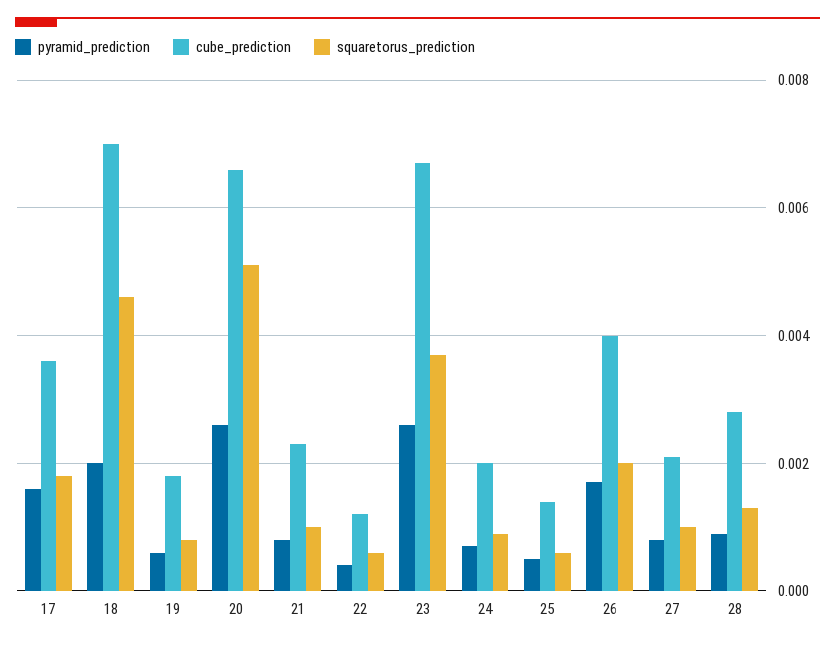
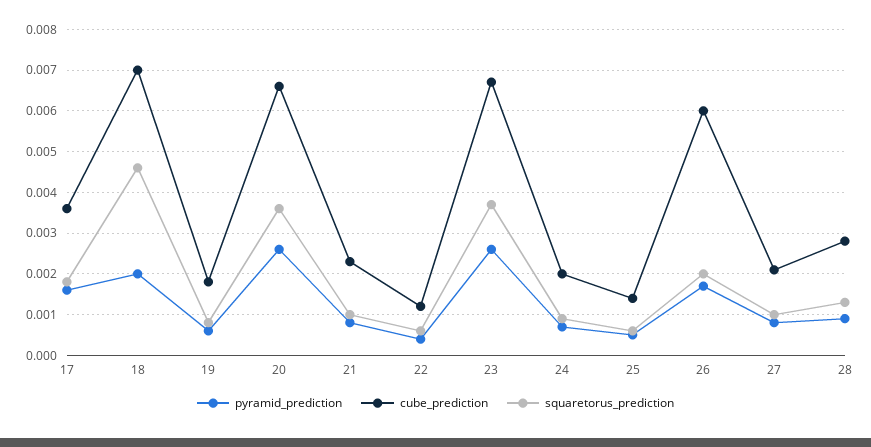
squaretorus_prediction, 20: 0.005 -> 0.0035
cube_prediction, 26: 0.004 -> 0.006

